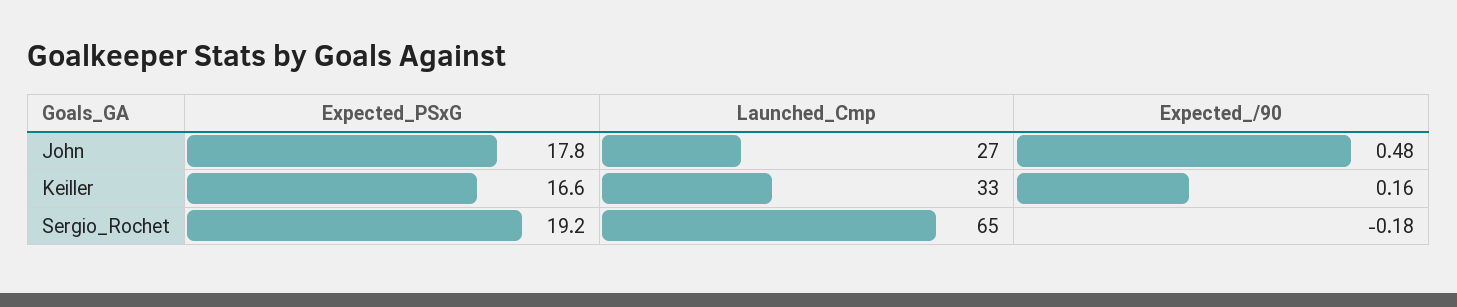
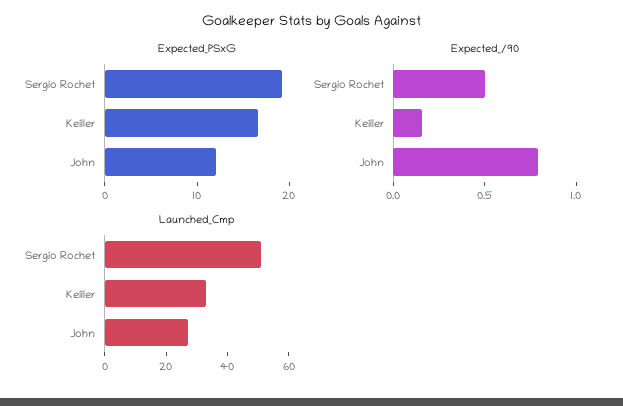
Expected_PSxG, John: 17.8 -> 12
Expected_/90, John: 0.48 -> 0.8
Launched_Cmp, Sergio_Rochet: 65 -> 50
Expected_/90, Sergio_Rochet: -0.18 -> 0.5

